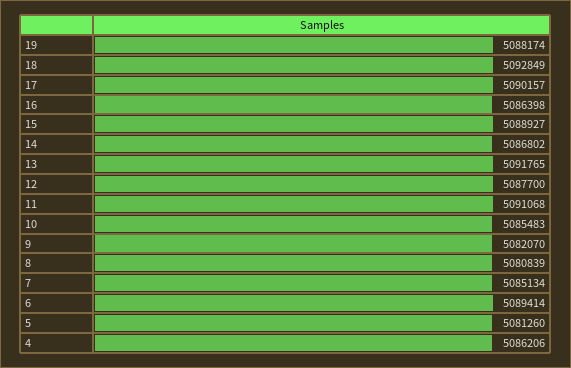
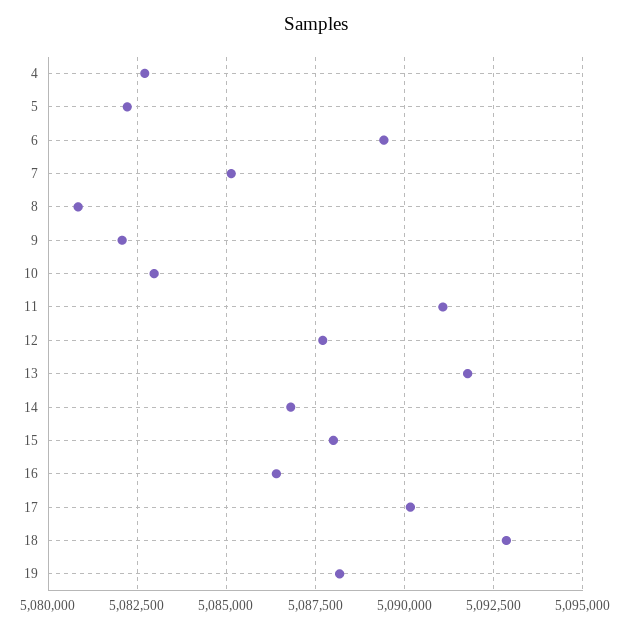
15: 5088927 -> 5088000
10: 5085483 -> 5083000
5: 5081260 -> 5082250
4: 5086206 -> 5082750

